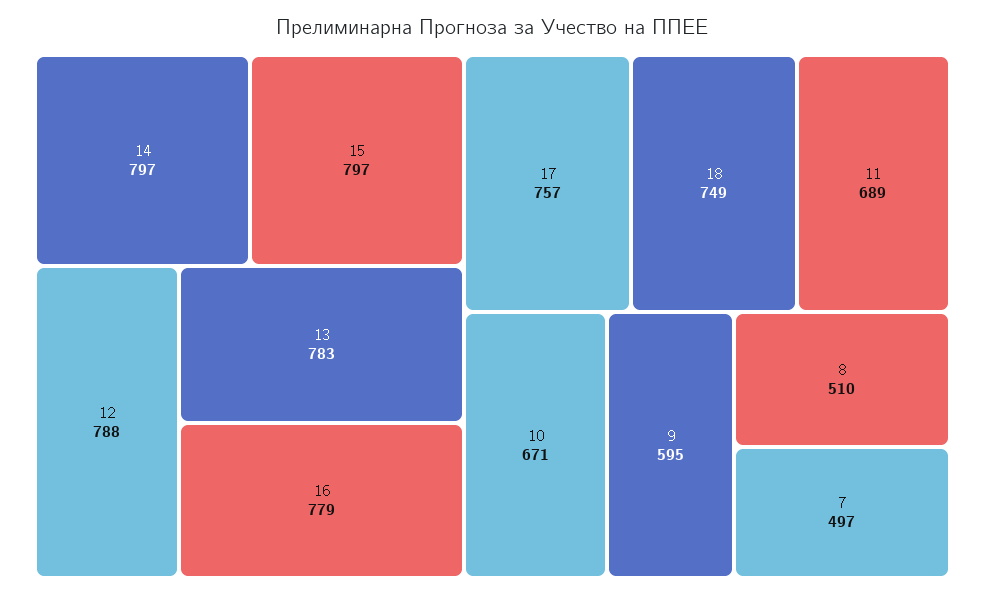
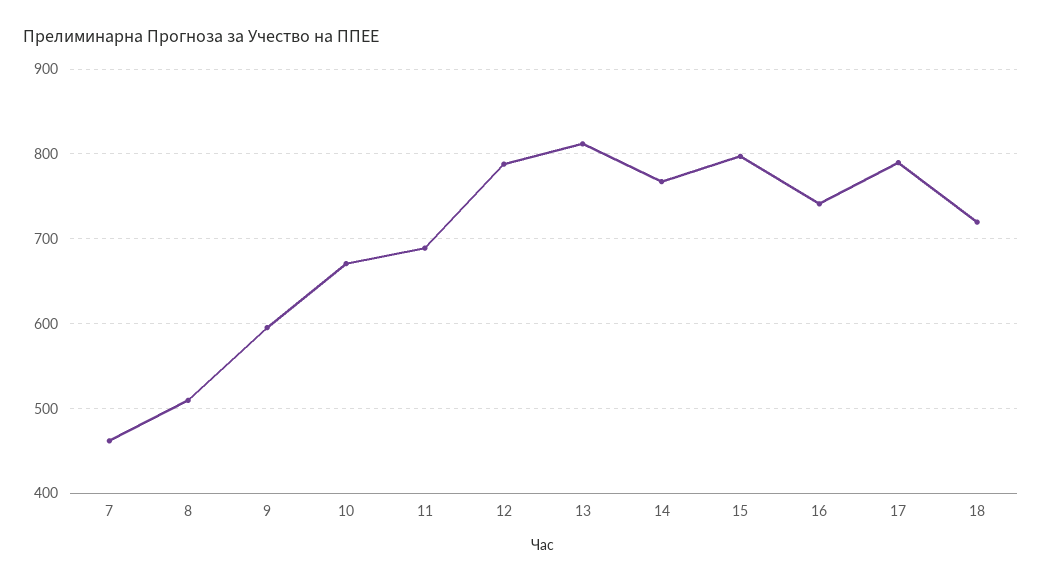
14: 797 -> 770
13: 783 -> 810
16: 779 -> 740
17: 757 -> 790
18: 749 -> 720
7: 497 -> 460

